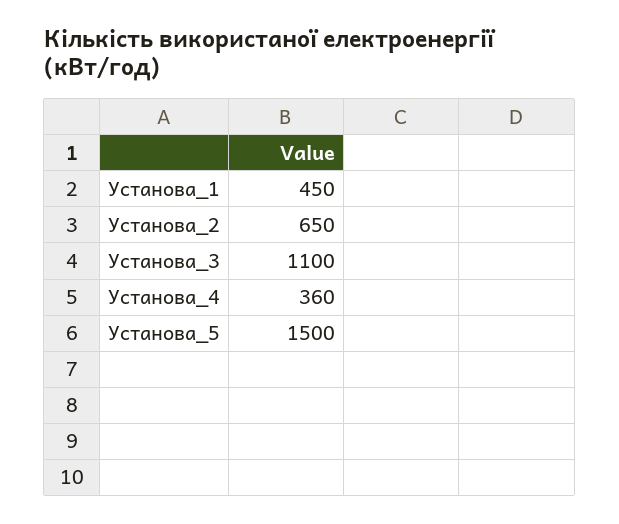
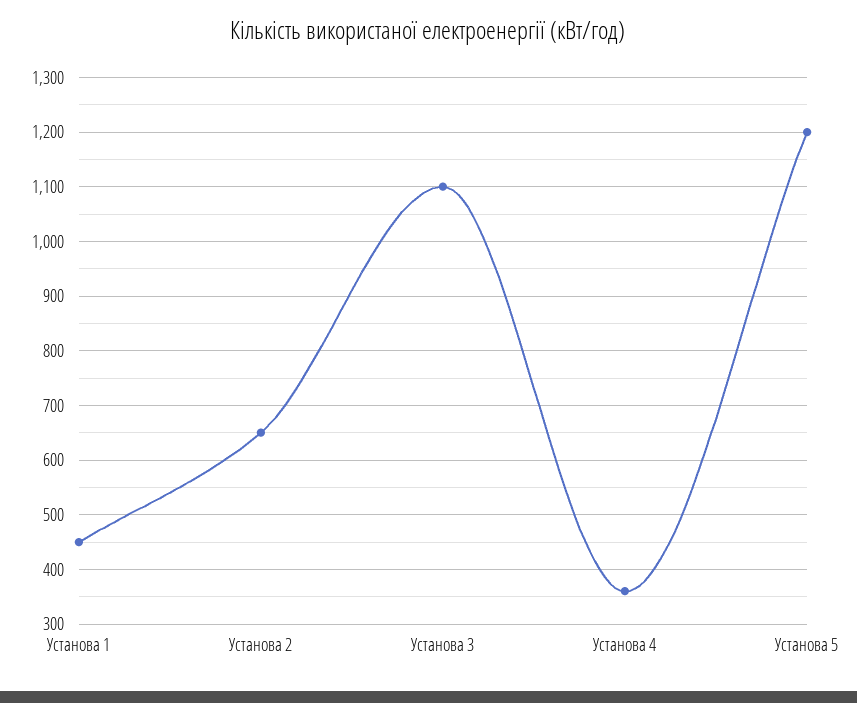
Установа_5: 1500 -> 1200

